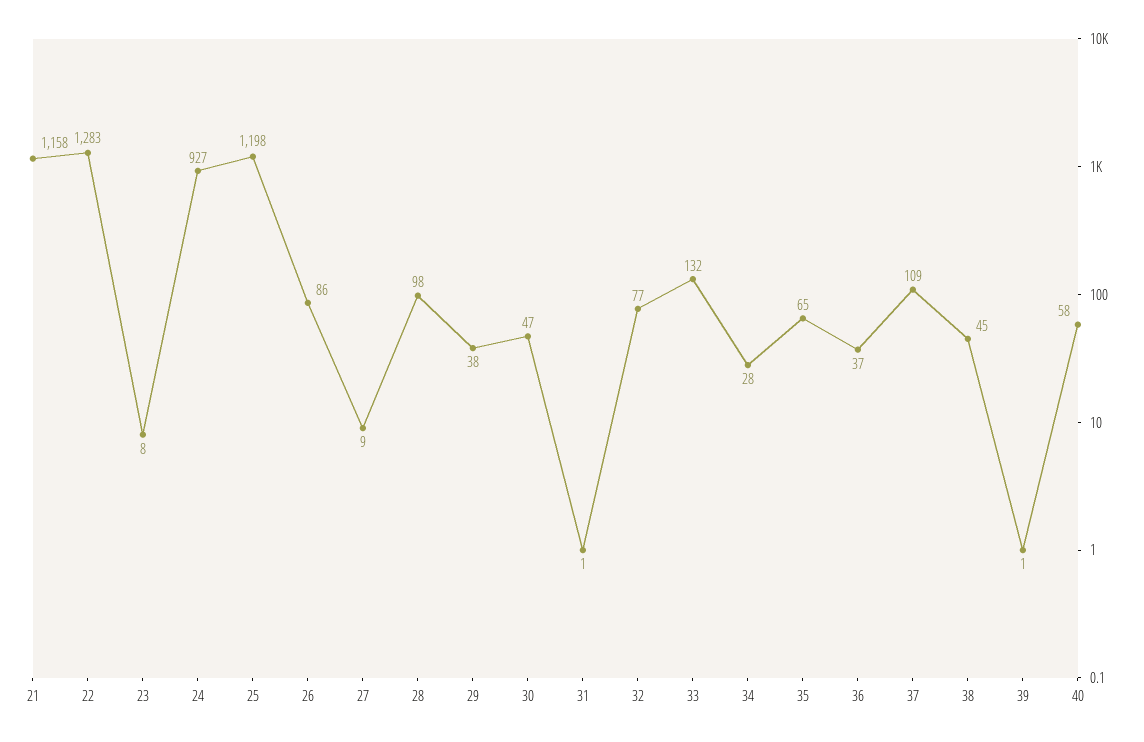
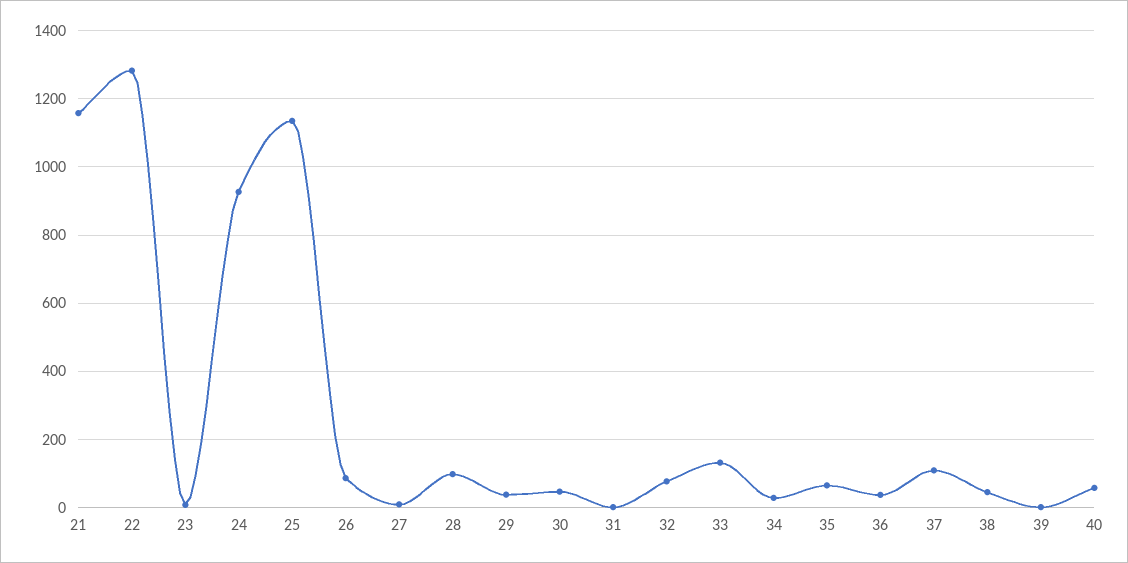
25: 1198 -> 1140

